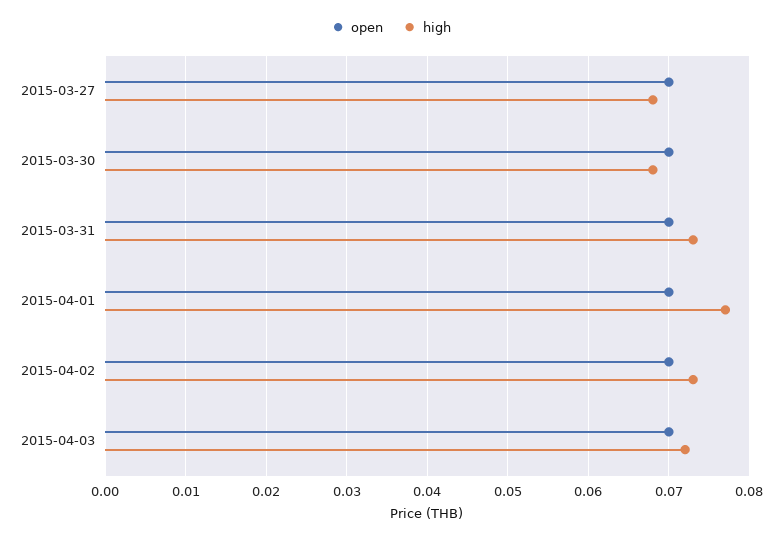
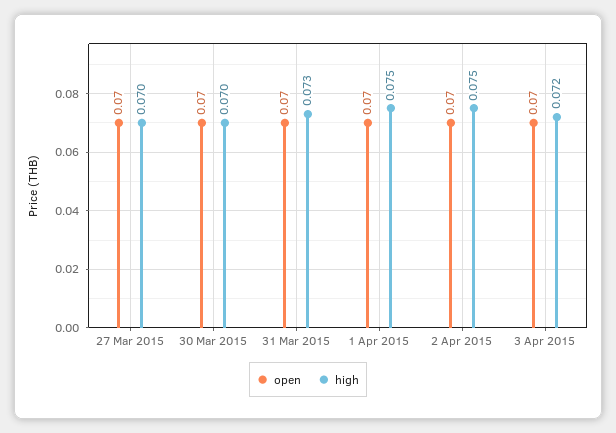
high, 2015-03-27: 0.068 -> 0.07
high, 2015-03-30: 0.068 -> 0.07
high, 2015-04-01: 0.077 -> 0.075
high, 2015-04-02: 0.073 -> 0.075

